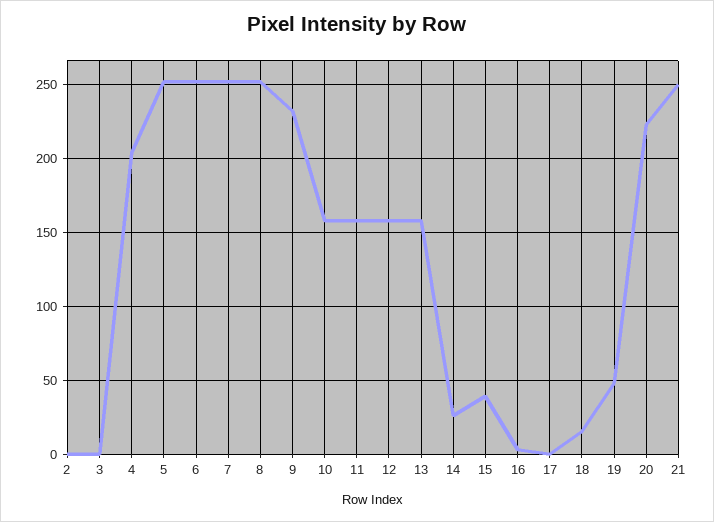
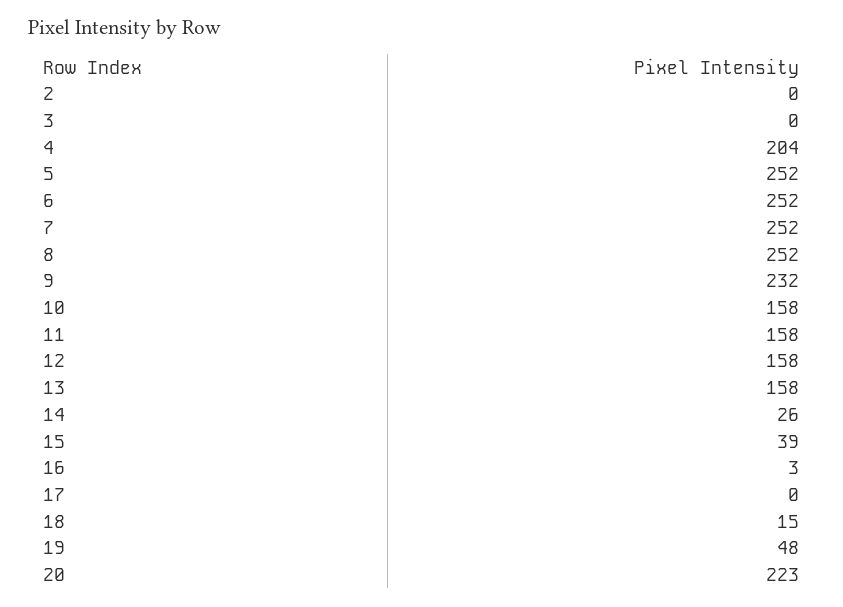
21: 250 -> none

